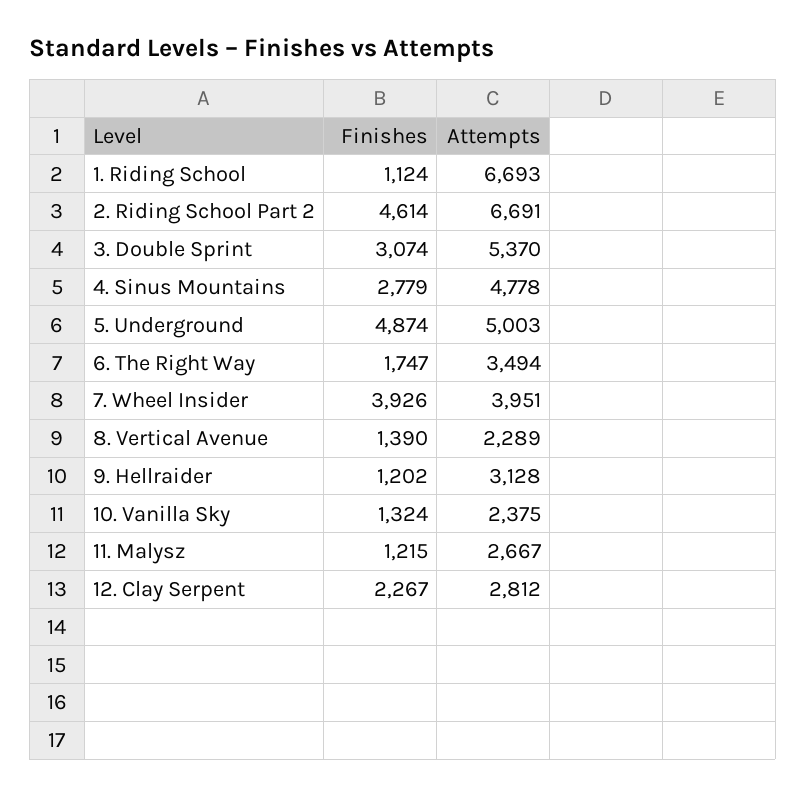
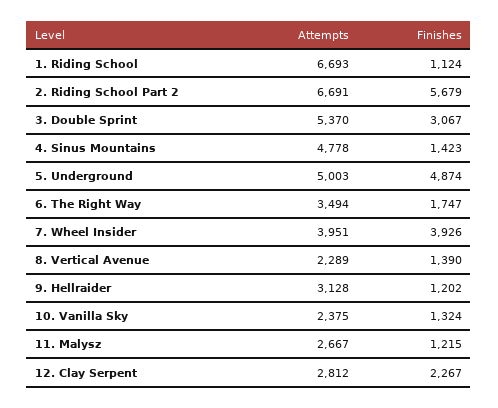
Finishes, 2. Riding School Part 2: 4614 -> 5679
Finishes, 3. Double Sprint: 3074 -> 3067
Finishes, 4. Sinus Mountains: 2779 -> 1423

